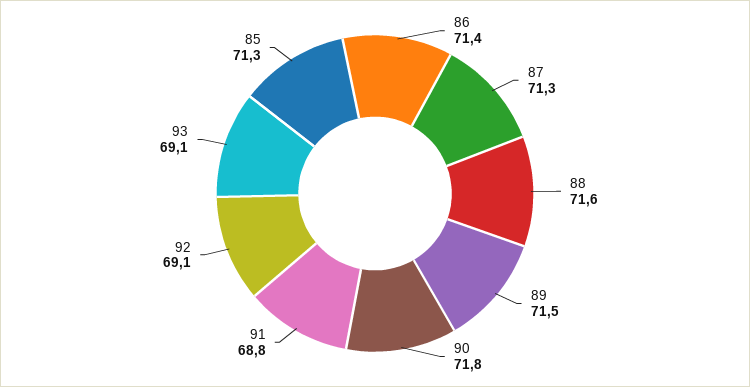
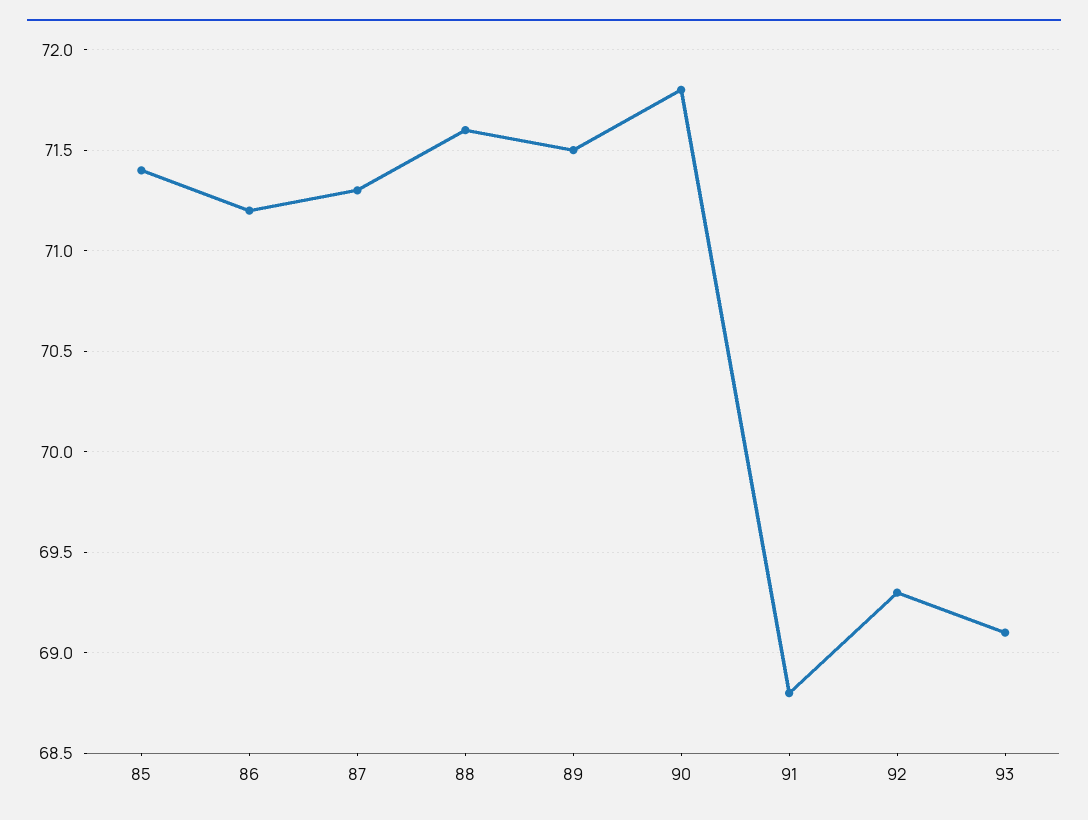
86: 71.4 -> 71.2
92: 69.1 -> 69.3
85: 71.3 -> 71.4

